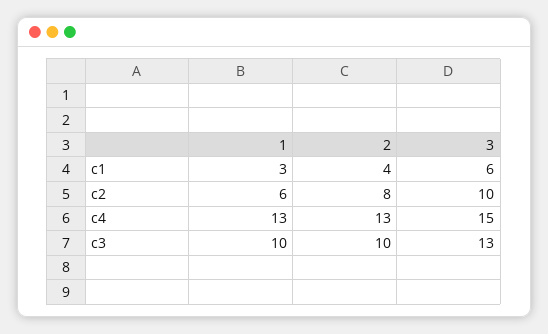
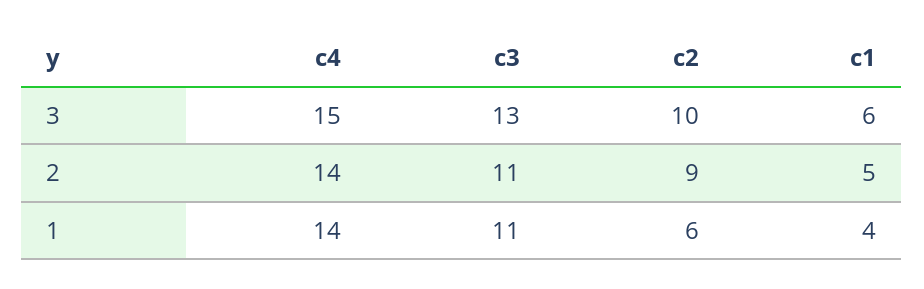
1, c1: 3 -> 4
2, c1: 4 -> 5
2, c2: 8 -> 9
1, c4: 13 -> 14
2, c4: 13 -> 14
1, c3: 10 -> 11
2, c3: 10 -> 11

